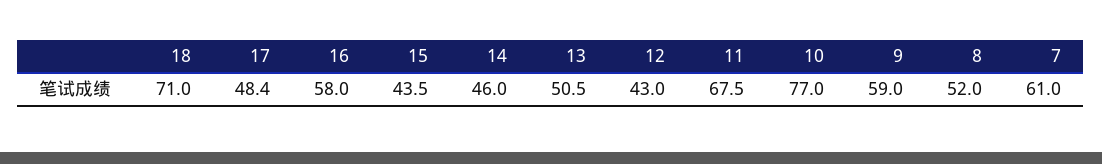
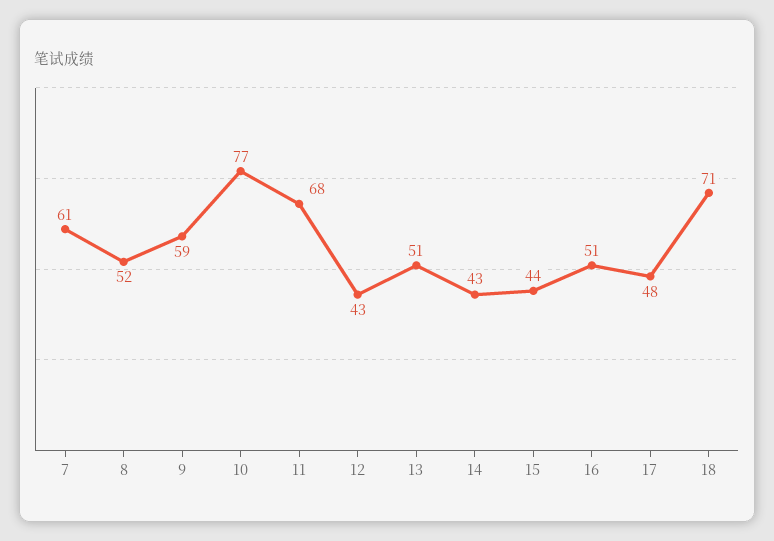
16: 58 -> 51
14: 46 -> 43

